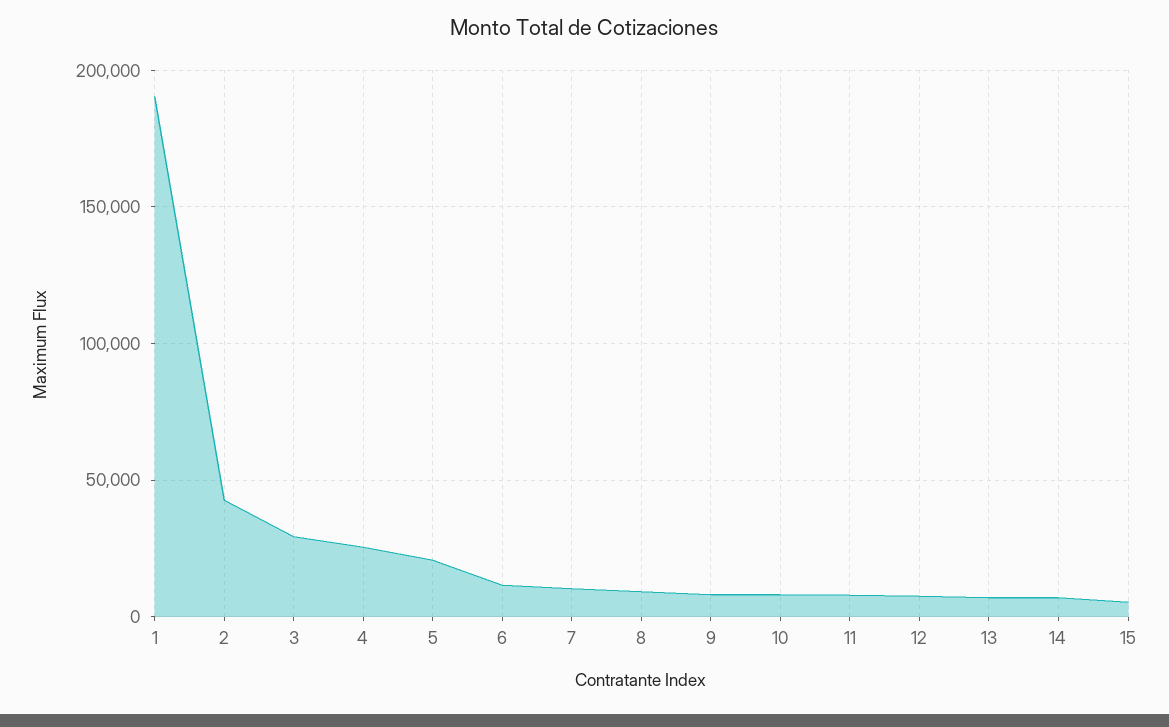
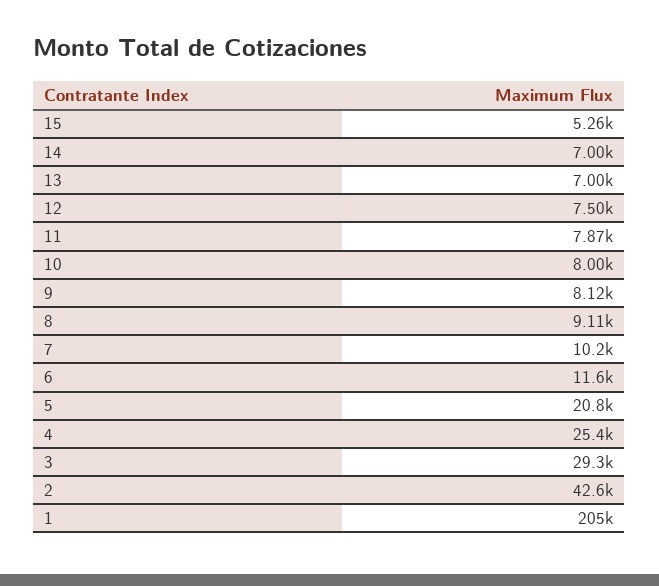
1: 190000 -> 205000

